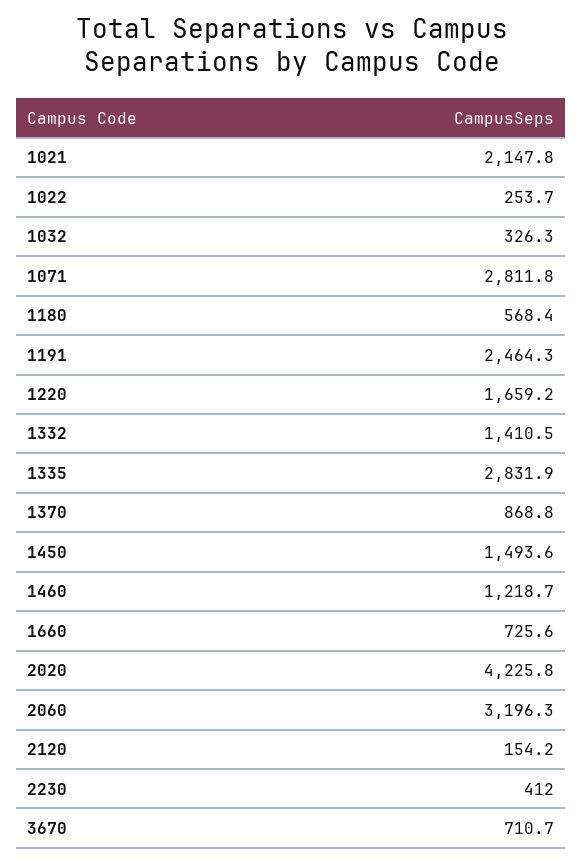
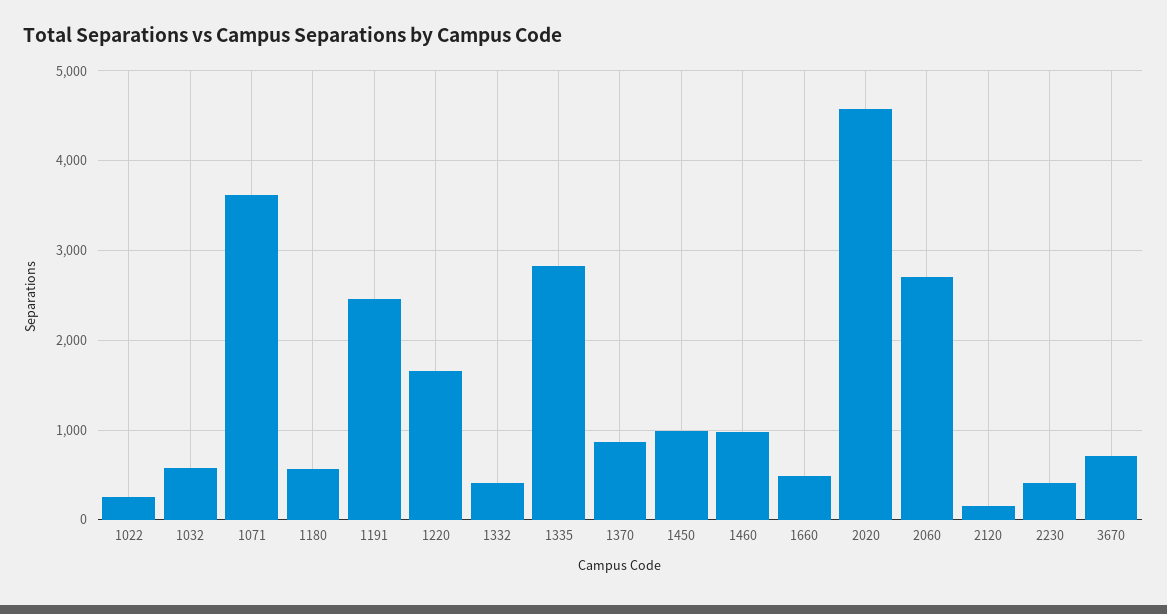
1021: 2147.8 -> none
1032: 326.3 -> 600
1071: 2811.8 -> 3600
1332: 1410.5 -> 400
1450: 1493.6 -> 1000
1460: 1218.7 -> 1000
1660: 725.6 -> 500
2020: 4225.8 -> 4600
2060: 3196.3 -> 2700

